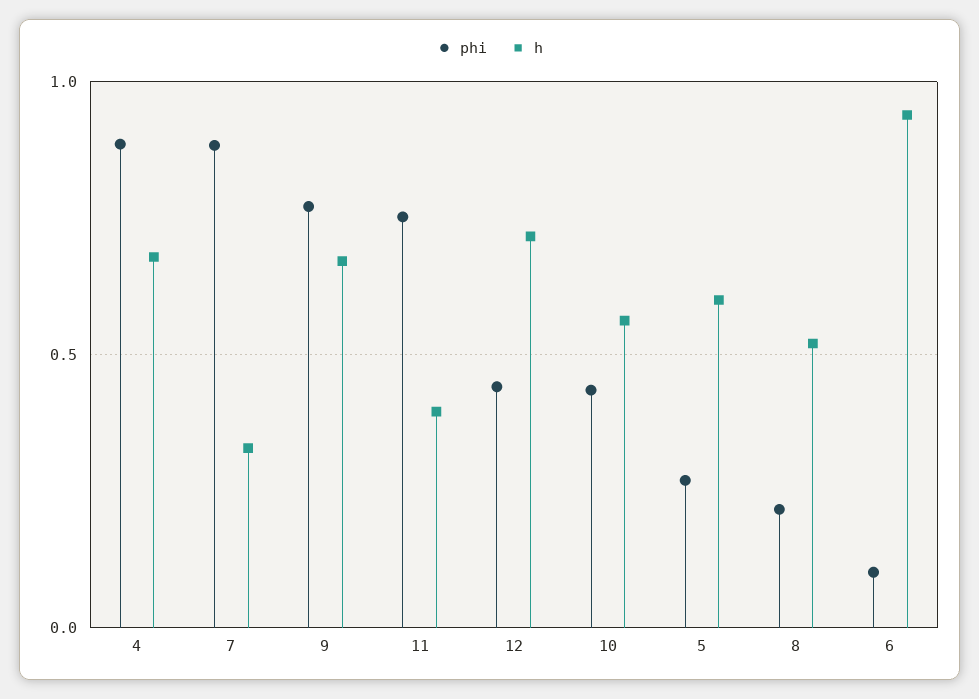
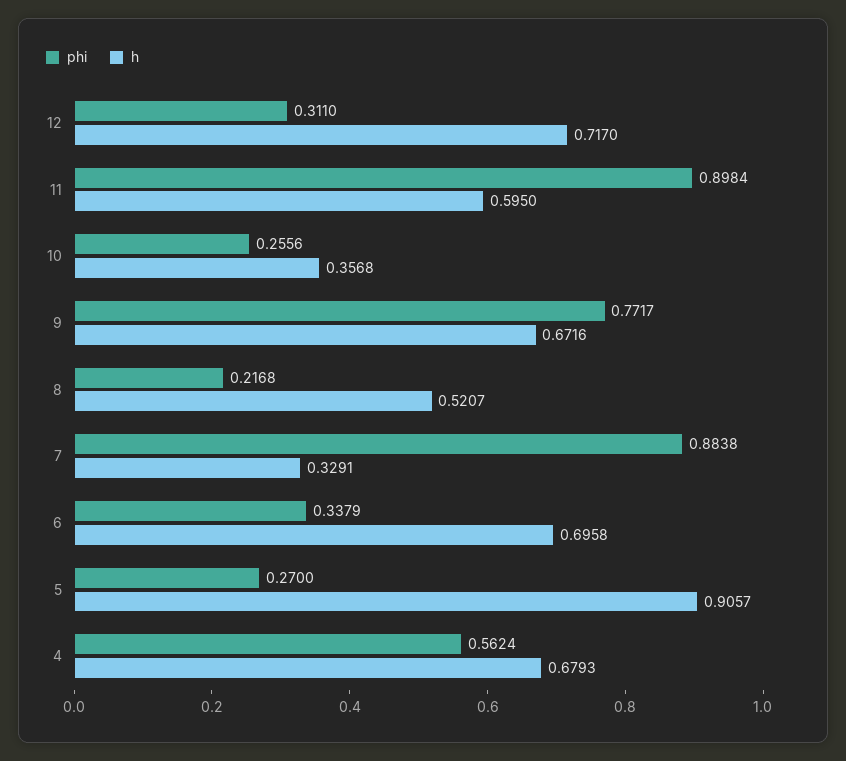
phi, 4: 0.9 -> 0.5624
phi, 11: 0.75 -> 0.8984
h, 11: 0.4 -> 0.595
phi, 12: 0.45 -> 0.311
phi, 10: 0.45 -> 0.2556
h, 10: 0.55 -> 0.3568
h, 5: 0.6 -> 0.9057
phi, 6: 0.1 -> 0.3379
h, 6: 0.95 -> 0.6958

